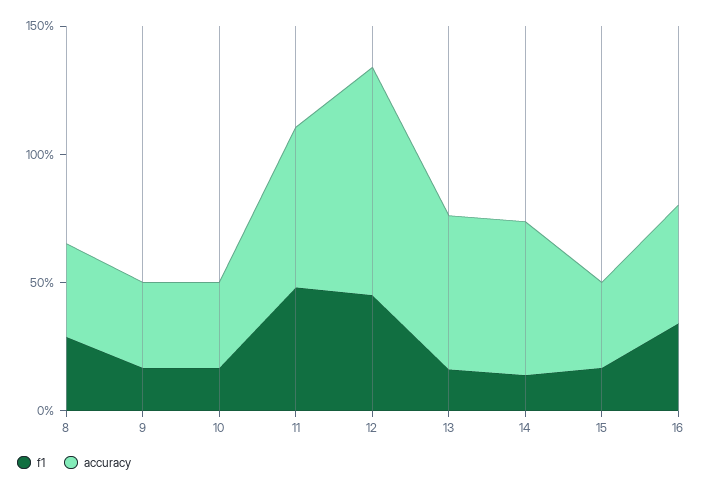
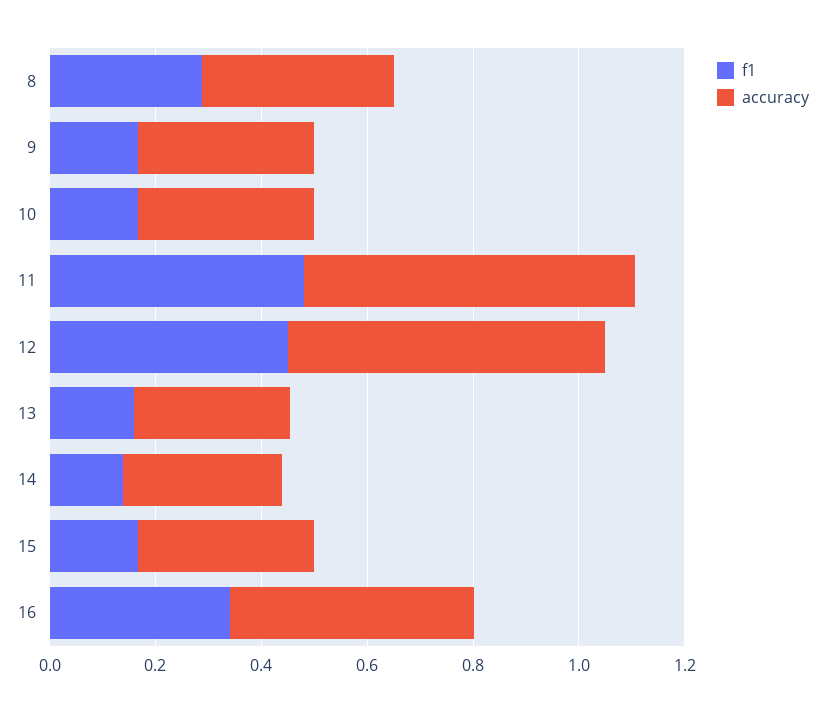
accuracy, 12: 0.9 -> 0.6
accuracy, 13: 0.6 -> 0.3
accuracy, 14: 0.6 -> 0.3

